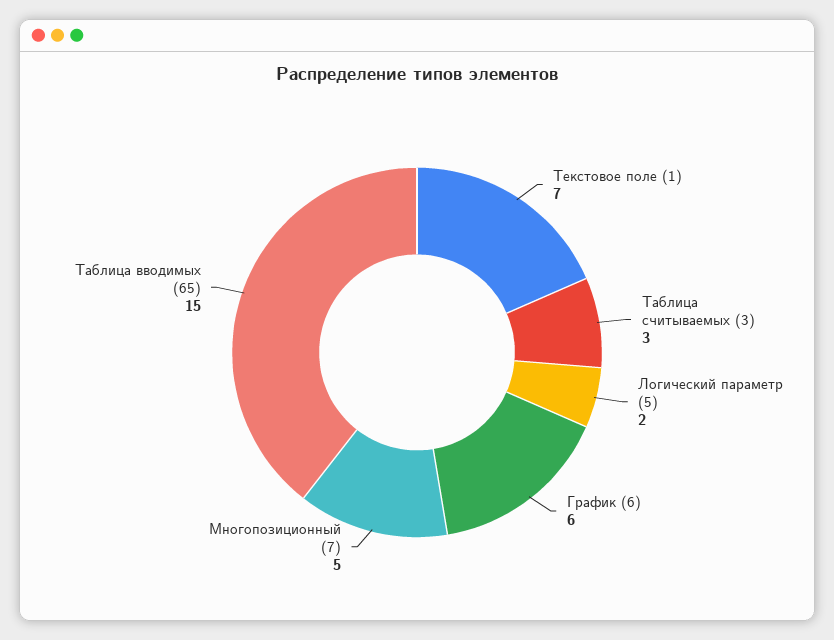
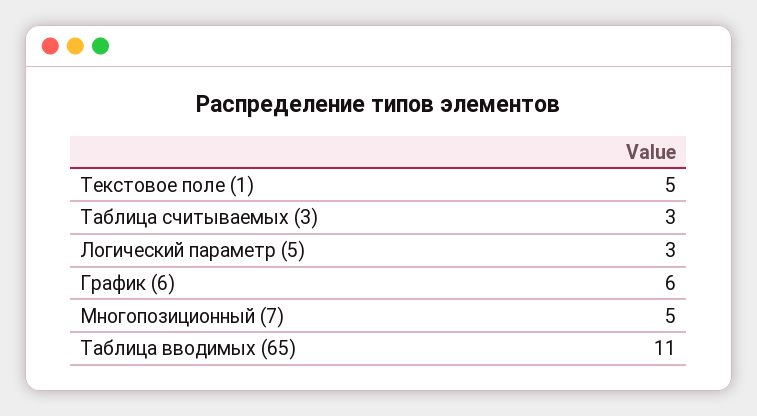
Текстовое поле (1): 7 -> 5
Логический параметр (5): 2 -> 3
Таблица вводимых (65): 15 -> 11

